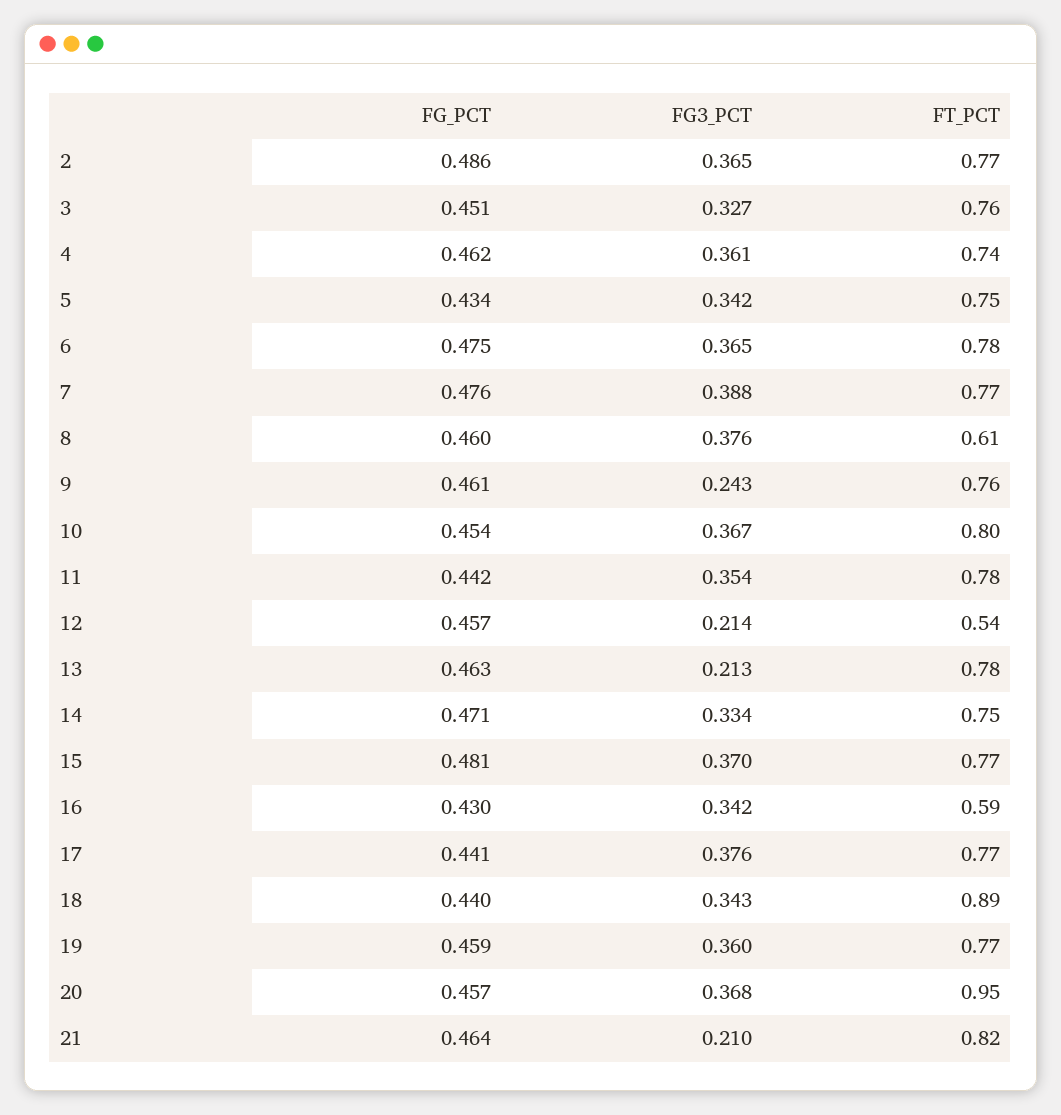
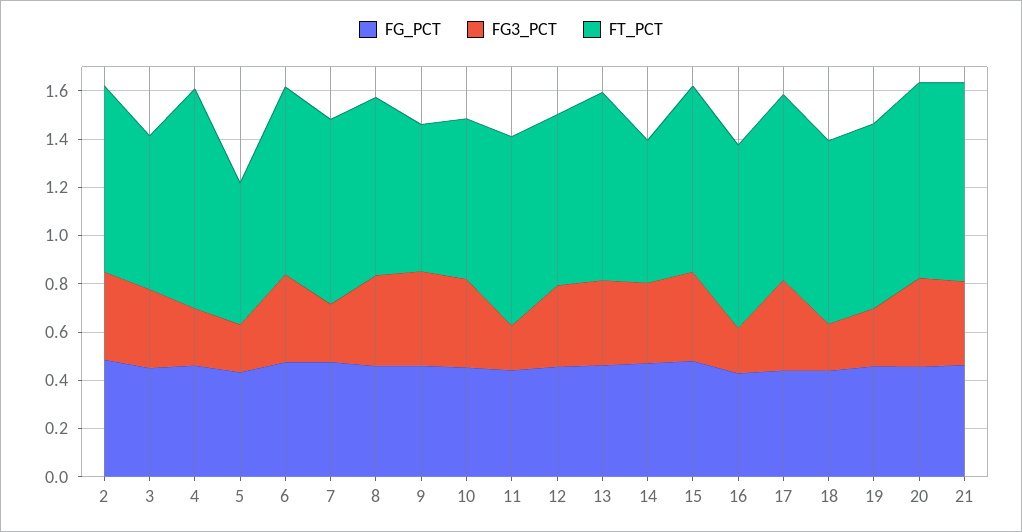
FT_PCT, 3: 0.76 -> 0.65
FG3_PCT, 4: 0.361 -> 0.25
FT_PCT, 4: 0.74 -> 0.9
FG3_PCT, 5: 0.342 -> 0.2
FT_PCT, 5: 0.75 -> 0.6
FG3_PCT, 7: 0.388 -> 0.25
FT_PCT, 8: 0.61 -> 0.75
FG3_PCT, 9: 0.243 -> 0.4
FT_PCT, 9: 0.76 -> 0.6
FT_PCT, 10: 0.8 -> 0.65
FG3_PCT, 11: 0.354 -> 0.2
FG3_PCT, 12: 0.214 -> 0.35
FT_PCT, 12: 0.54 -> 0.7
FG3_PCT, 13: 0.213 -> 0.35
FT_PCT, 14: 0.75 -> 0.6
FG3_PCT, 16: 0.342 -> 0.2
FT_PCT, 16: 0.59 -> 0.75
FG3_PCT, 18: 0.343 -> 0.2
FT_PCT, 18: 0.89 -> 0.75
FG3_PCT, 19: 0.36 -> 0.25
FT_PCT, 20: 0.95 -> 0.8
FG3_PCT, 21: 0.21 -> 0.35

